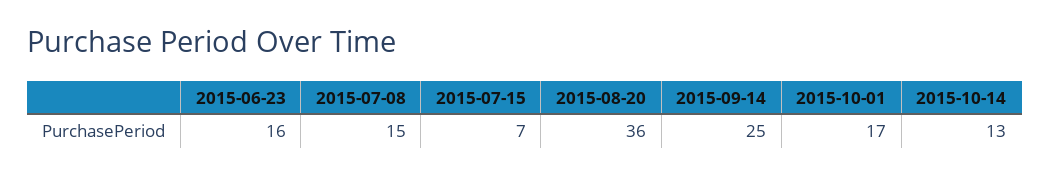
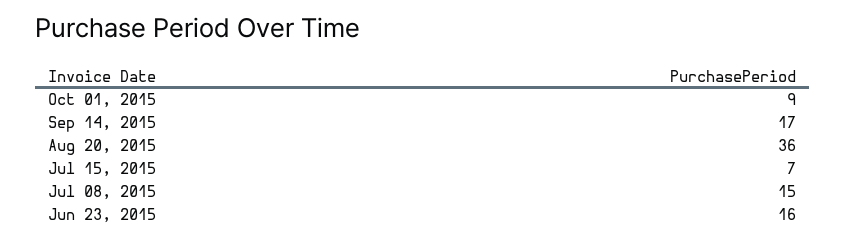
2015-09-14: 25 -> 17
2015-10-01: 17 -> 9
2015-10-14: 13 -> none

